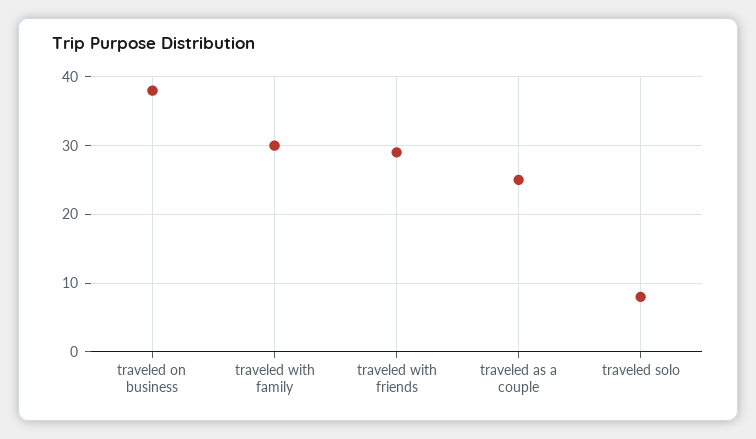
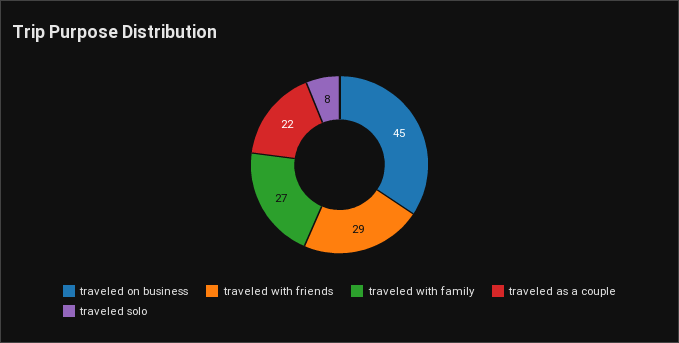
traveled on business: 38 -> 45
traveled with family: 30 -> 27
traveled as a couple: 25 -> 22

